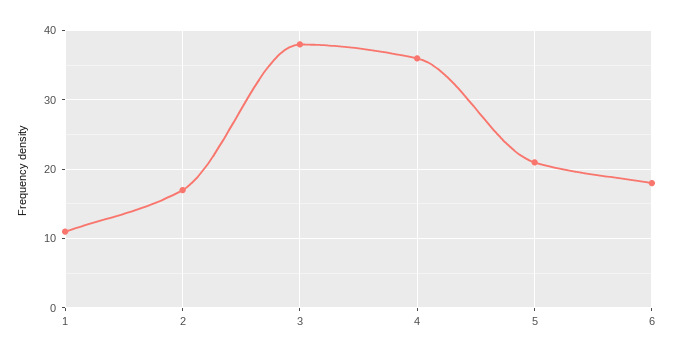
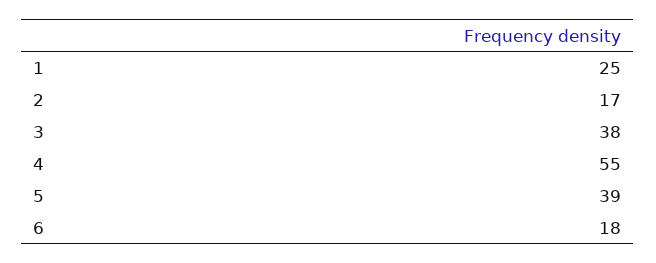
1: 11 -> 25
4: 36 -> 55
5: 21 -> 39

